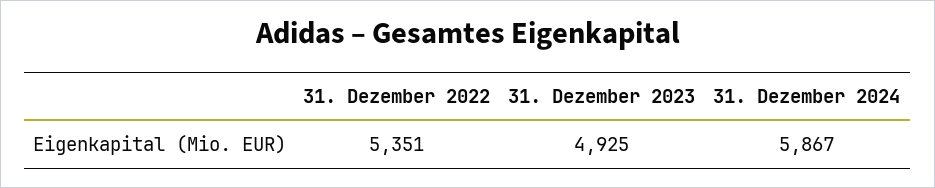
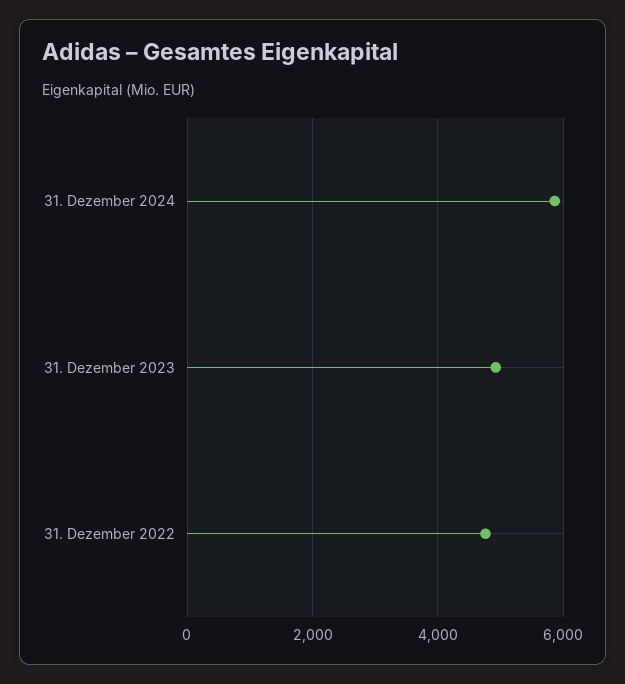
31. Dezember 2022: 5351 -> 4800

